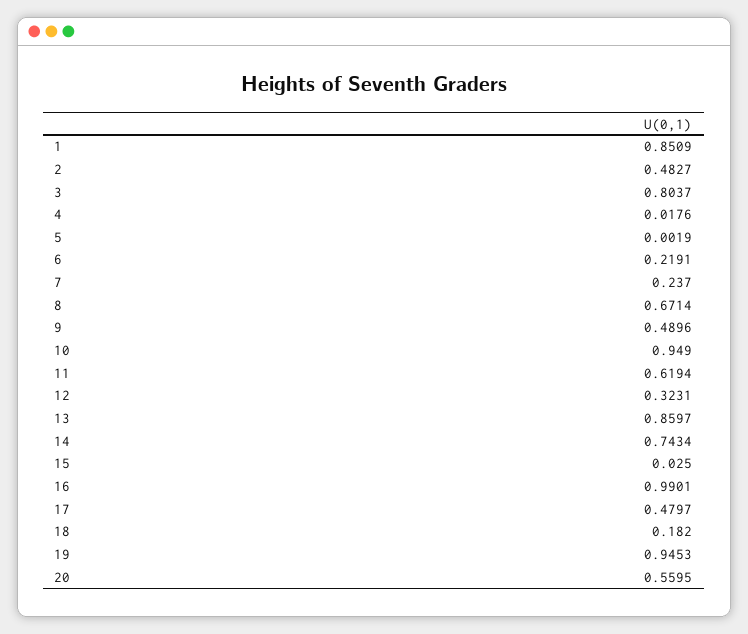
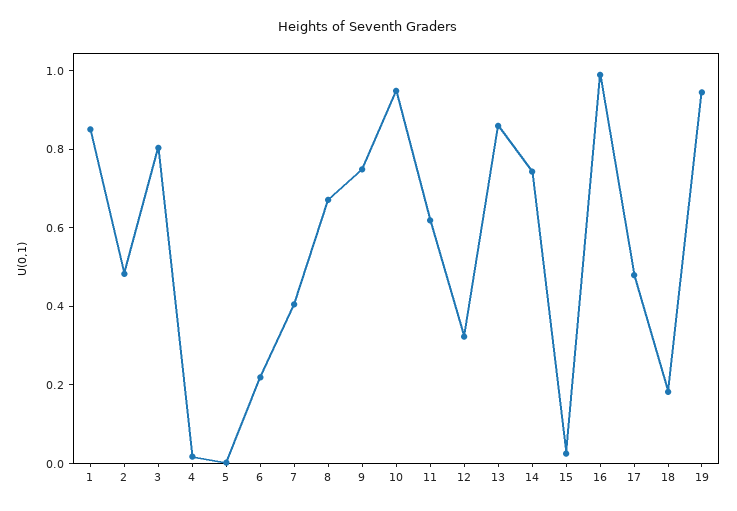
7: 0.237 -> 0.4
9: 0.4896 -> 0.75
20: 0.5595 -> none

